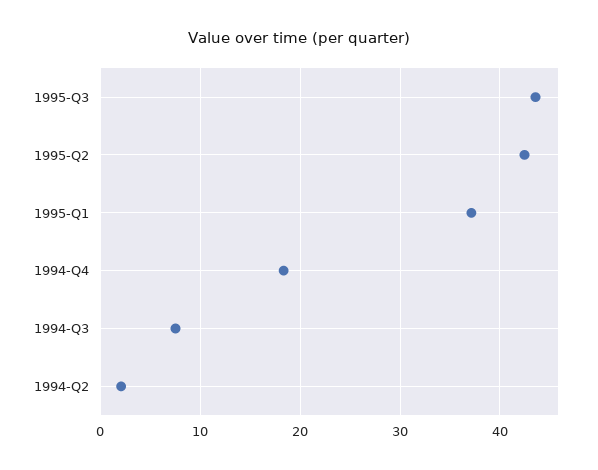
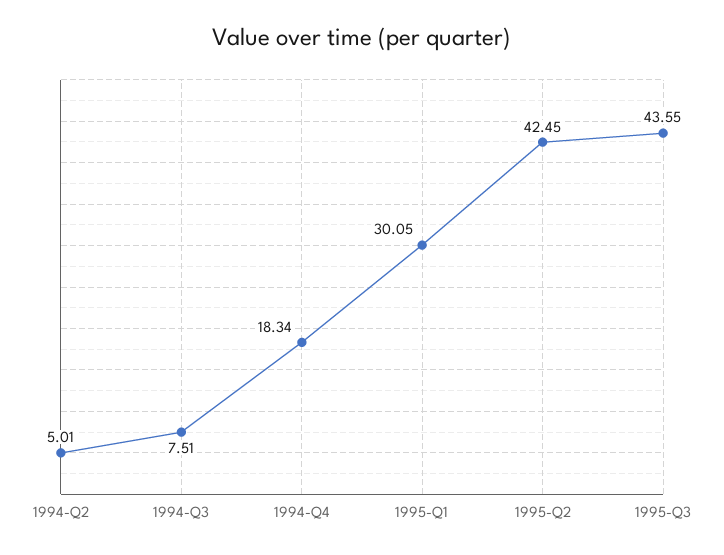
1995-Q1: 37 -> 30.05
1994-Q2: 2 -> 5.01

